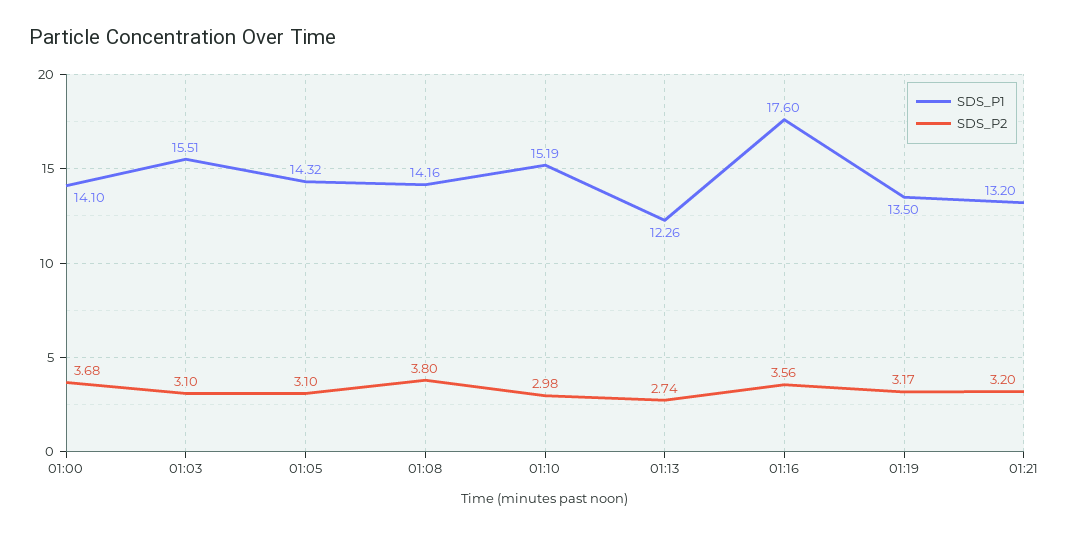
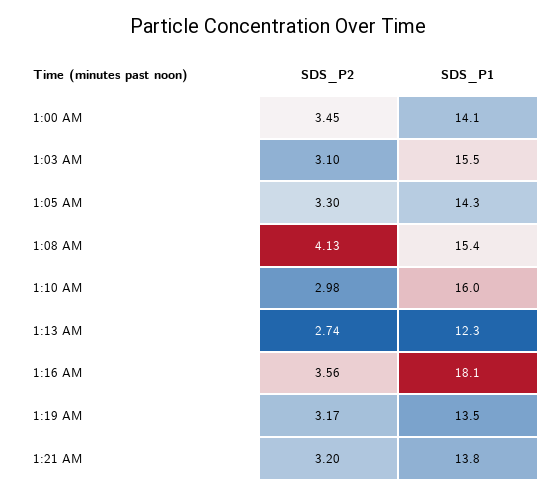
SDS_P2, 01:00: 3.68 -> 3.45
SDS_P2, 01:05: 3.1 -> 3.3
SDS_P1, 01:08: 14.16 -> 15.4
SDS_P2, 01:08: 3.8 -> 4.13
SDS_P1, 01:10: 15.19 -> 16
SDS_P1, 01:16: 17.6 -> 18.1
SDS_P1, 01:21: 13.2 -> 13.8

